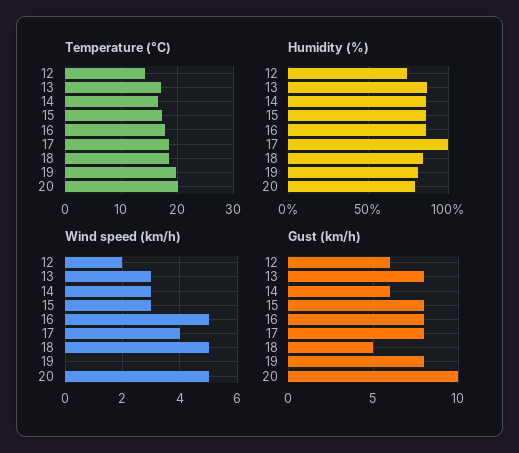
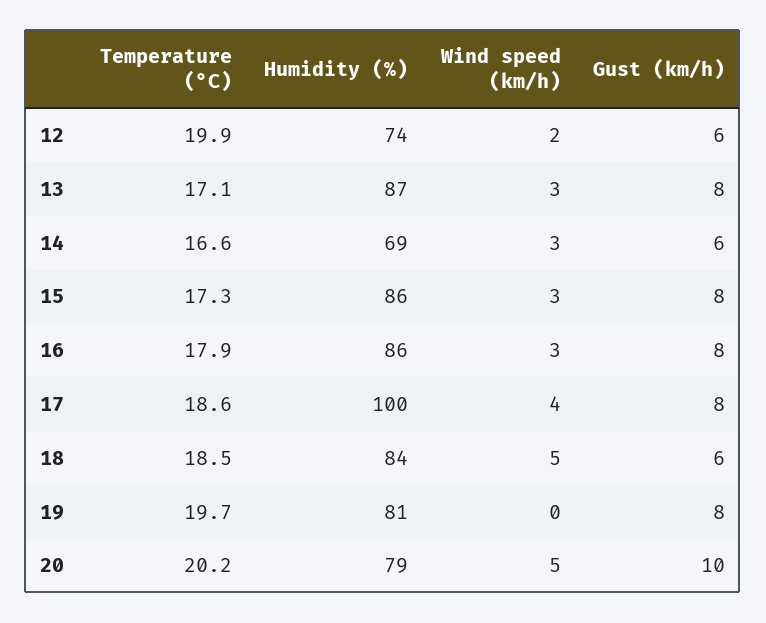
Temperature (°C), 12: 14 -> 19.9
Humidity (%), 14: 85 -> 69
Wind speed (km/h), 16: 5 -> 3
Gust (km/h), 18: 5 -> 6

